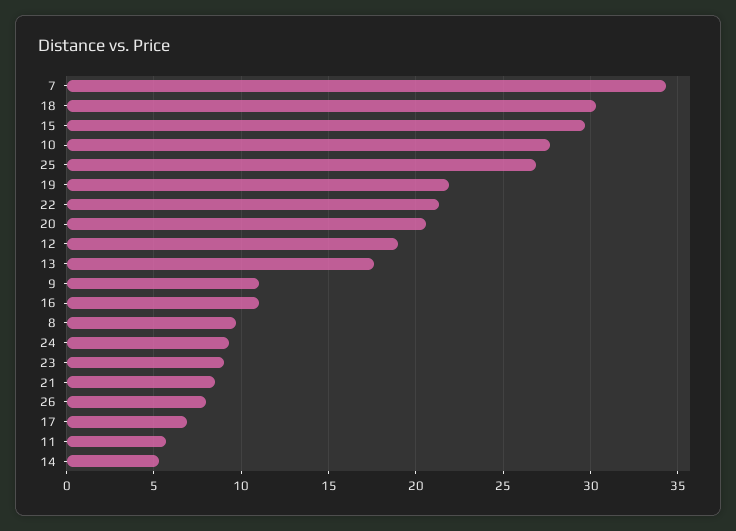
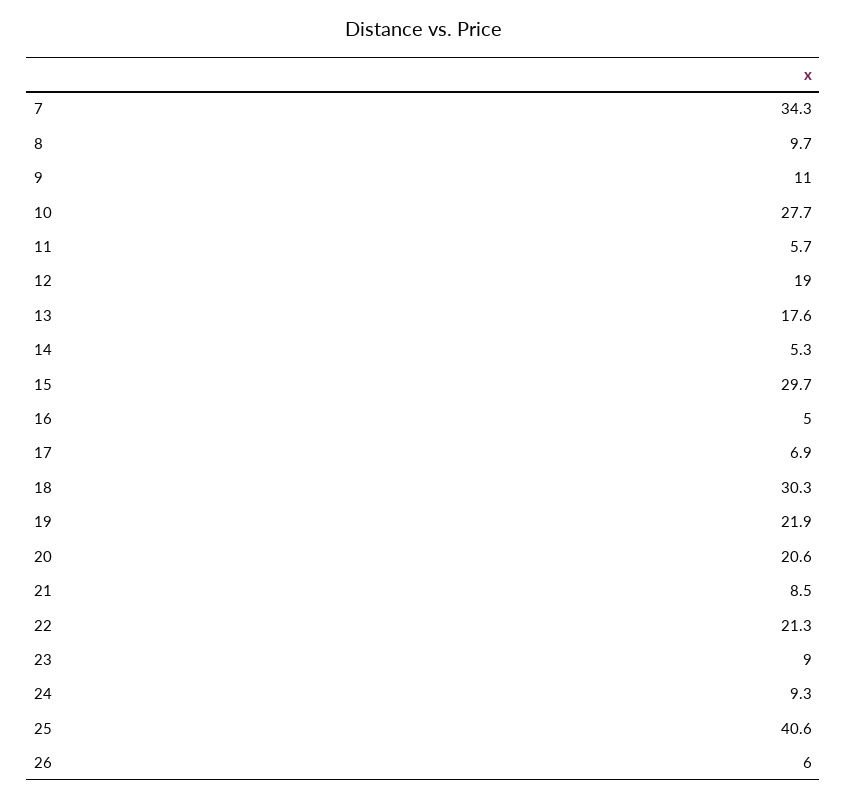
25: 27 -> 40.6
16: 11 -> 5
26: 8 -> 6

